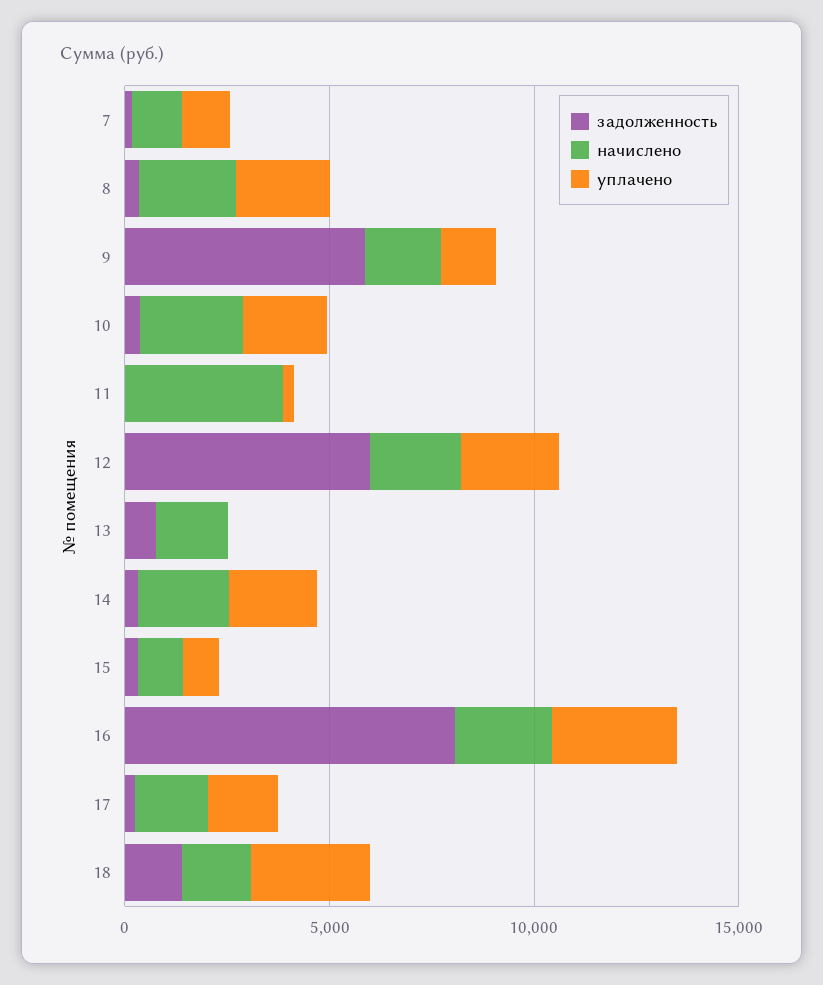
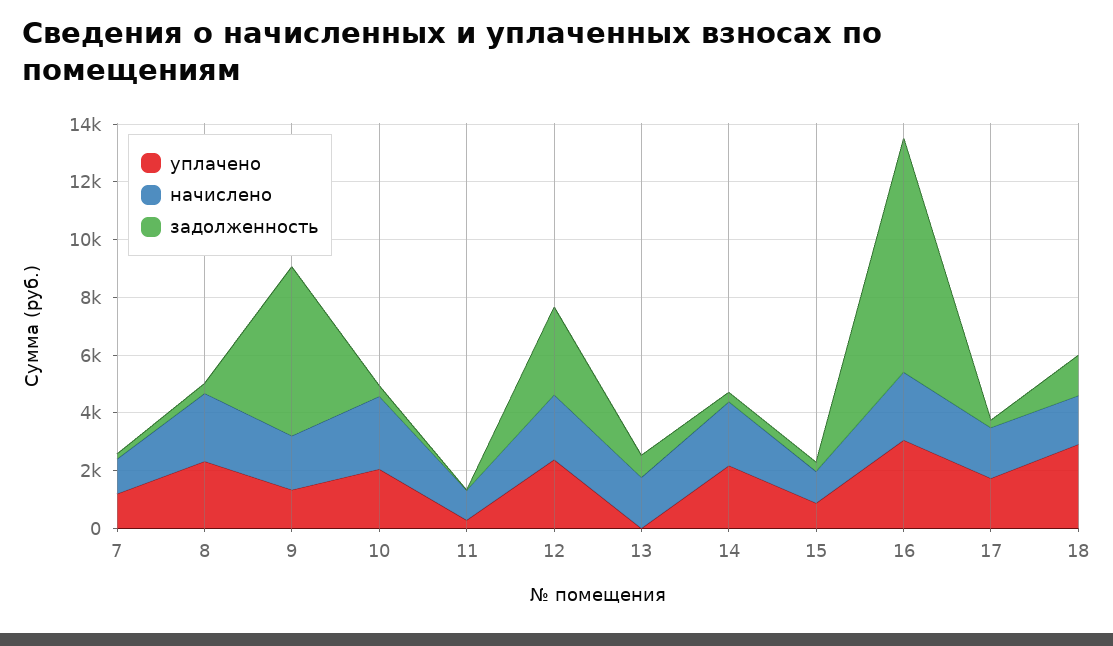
начислено, 11: 4000 -> 1000
задолженность, 12: 6000 -> 3000

